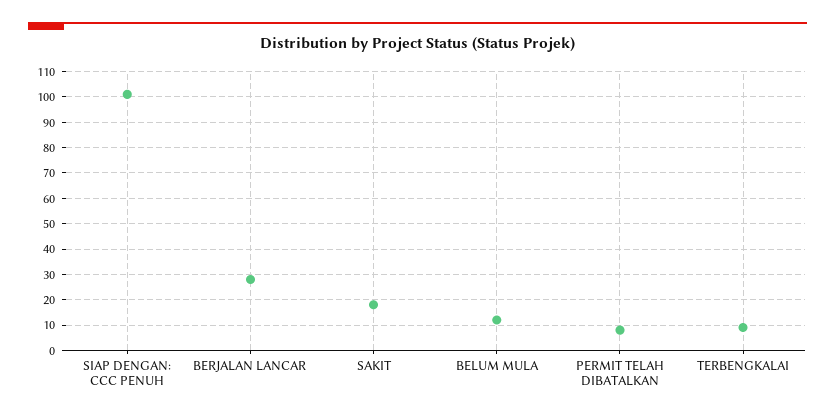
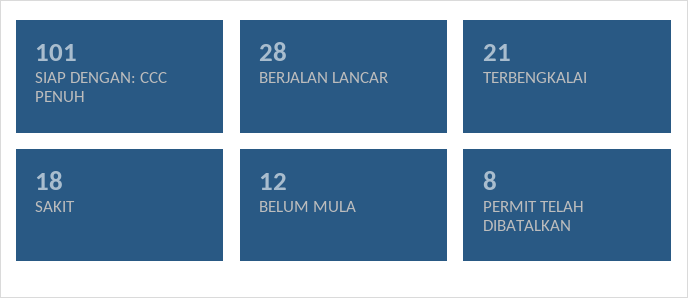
TERBENGKALAI: 10 -> 21

